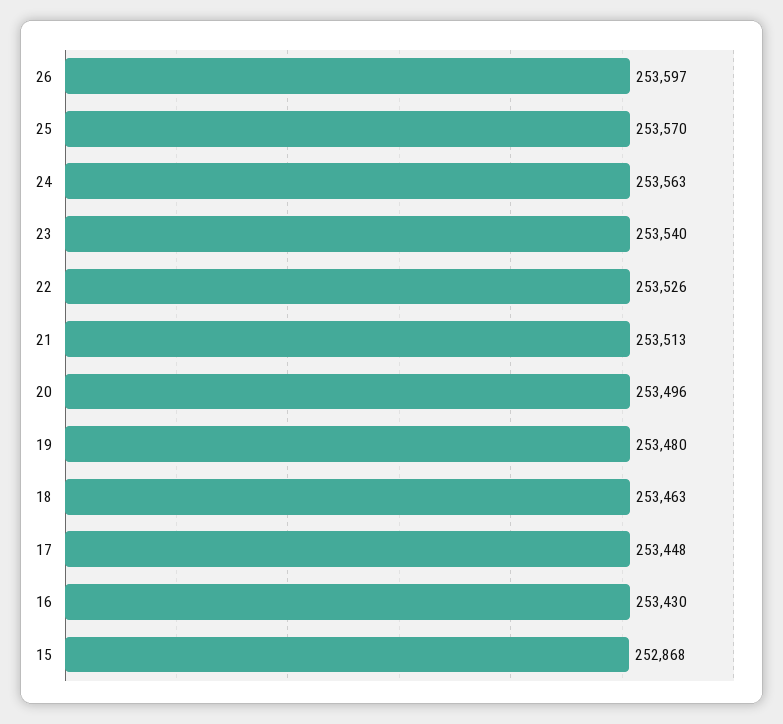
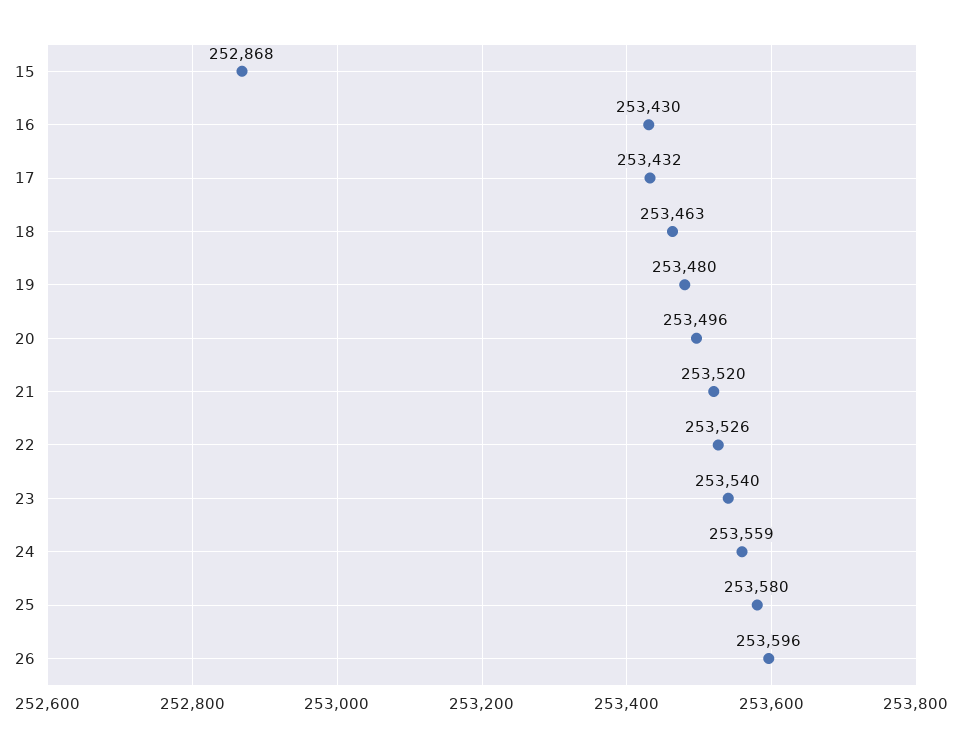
26: 253597 -> 253596
25: 253570 -> 253580
24: 253563 -> 253559
21: 253513 -> 253520
17: 253448 -> 253432

